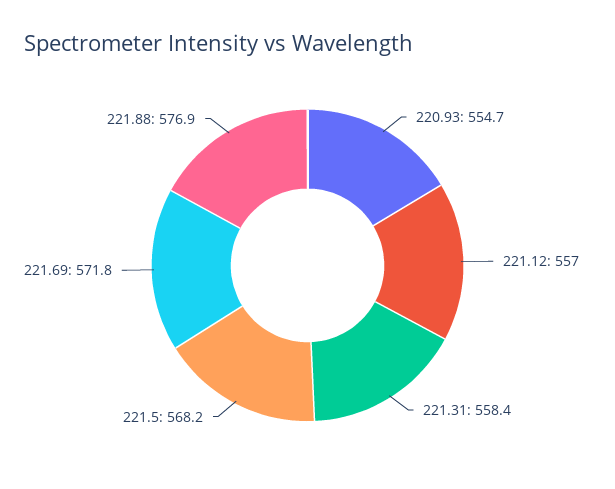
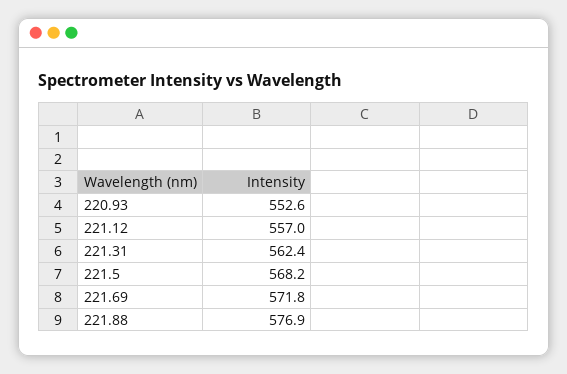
220.93: 554.7 -> 552.6
221.31: 558.4 -> 562.4

